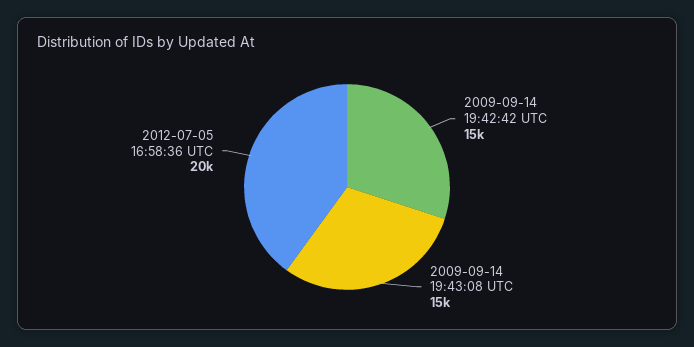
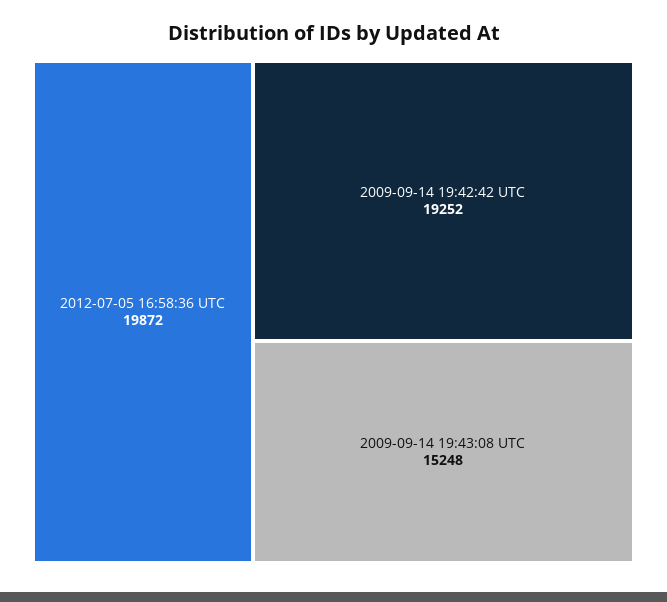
2009-09-14 19:42:42 UTC: 15000 -> 19252

